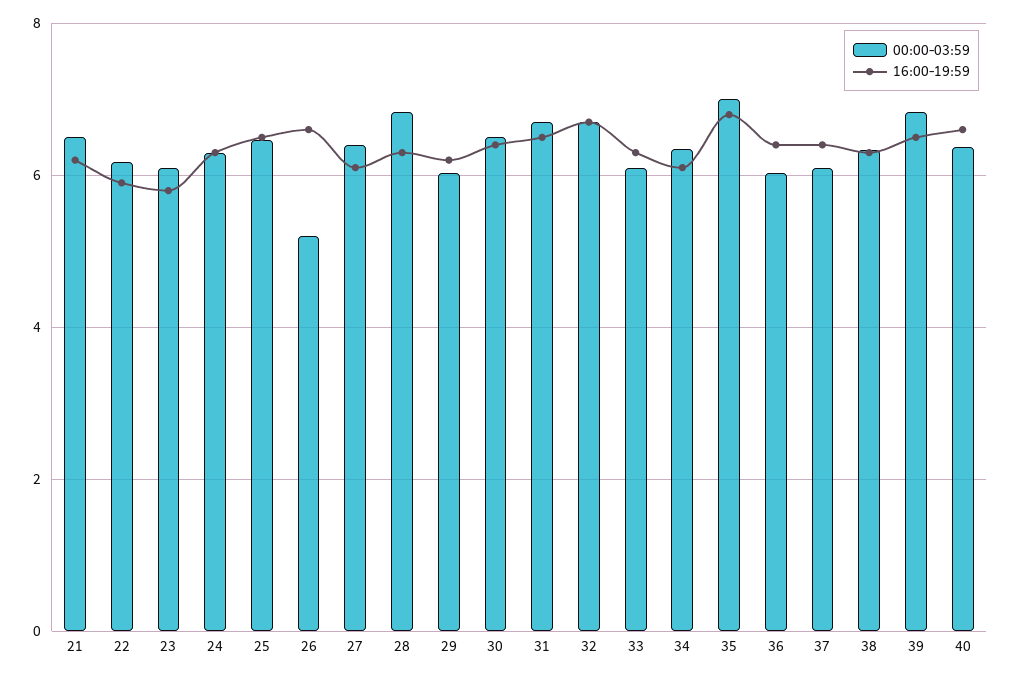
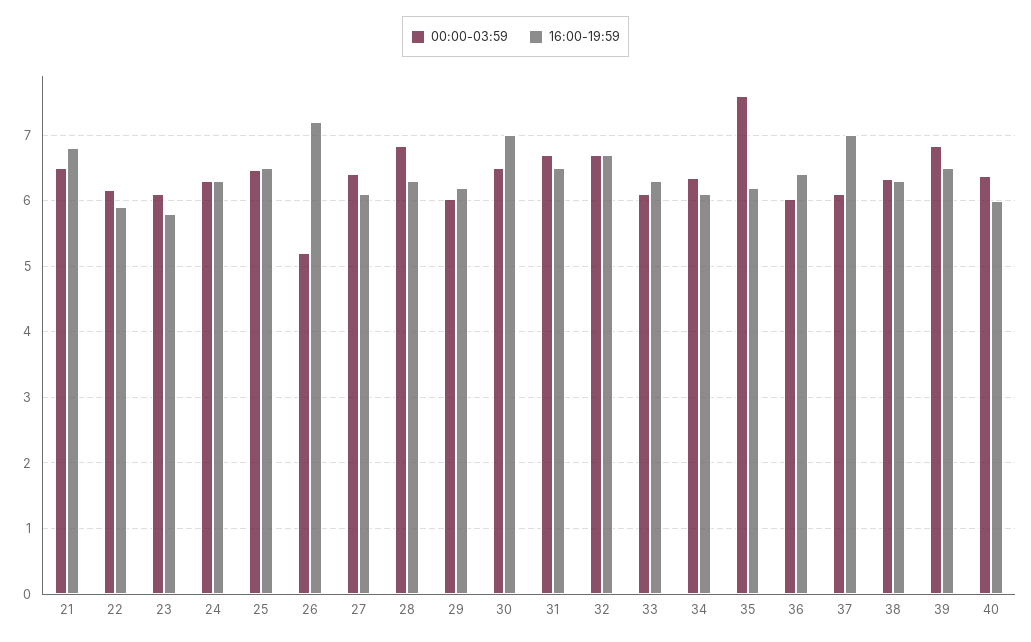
16:00-19:59, 21: 6.2 -> 6.8
16:00-19:59, 26: 6.6 -> 7.2
16:00-19:59, 30: 6.4 -> 7
00:00-03:59, 35: 7 -> 7.6
16:00-19:59, 35: 6.8 -> 6.2
16:00-19:59, 37: 6.4 -> 7
16:00-19:59, 40: 6.6 -> 6

